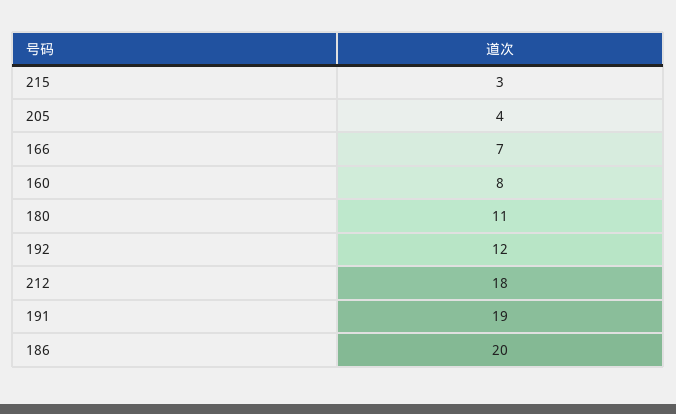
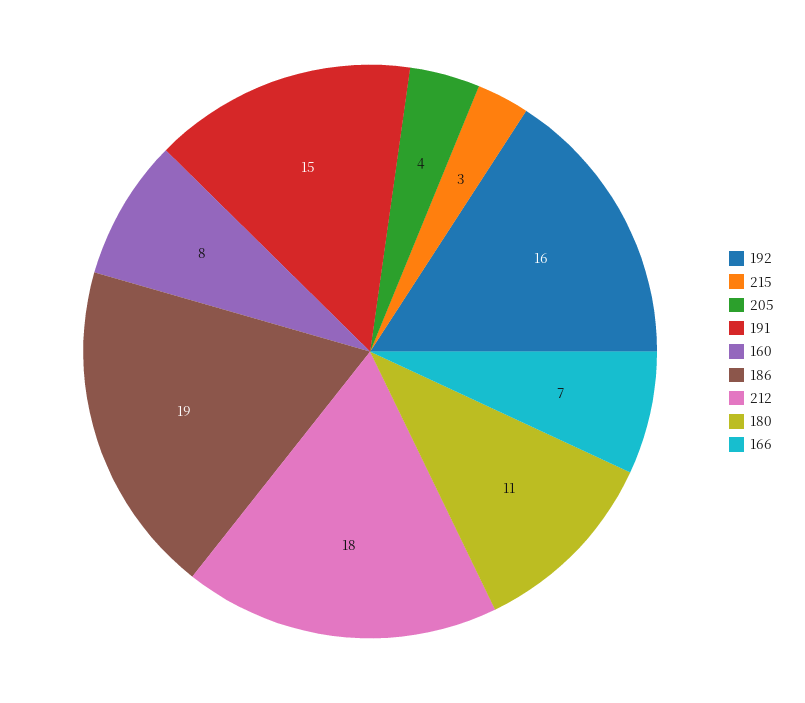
192: 12 -> 16
191: 19 -> 15
186: 20 -> 19

